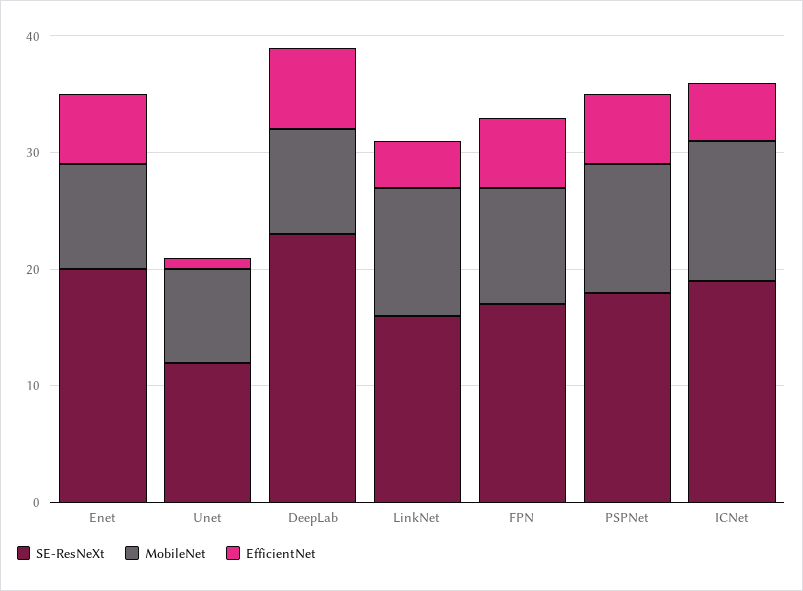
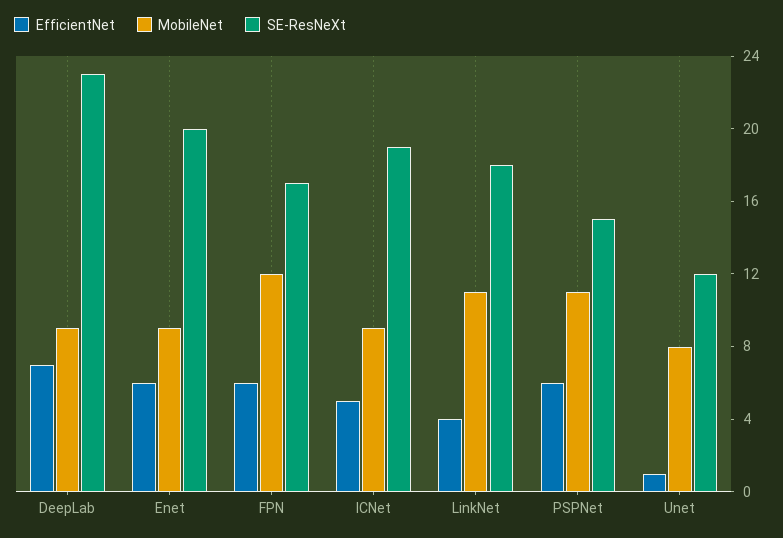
SE-ResNeXt, LinkNet: 16 -> 18
MobileNet, FPN: 10 -> 12
SE-ResNeXt, PSPNet: 18 -> 15
MobileNet, ICNet: 12 -> 9

